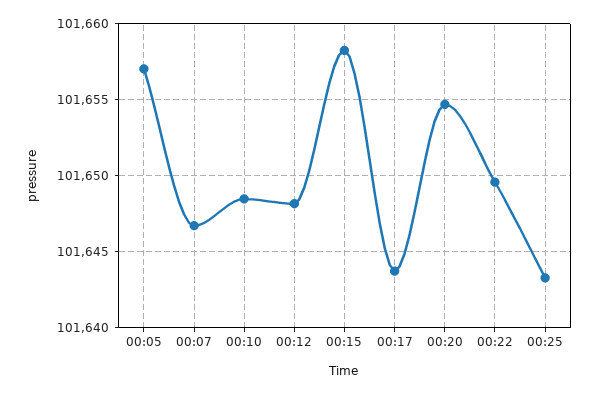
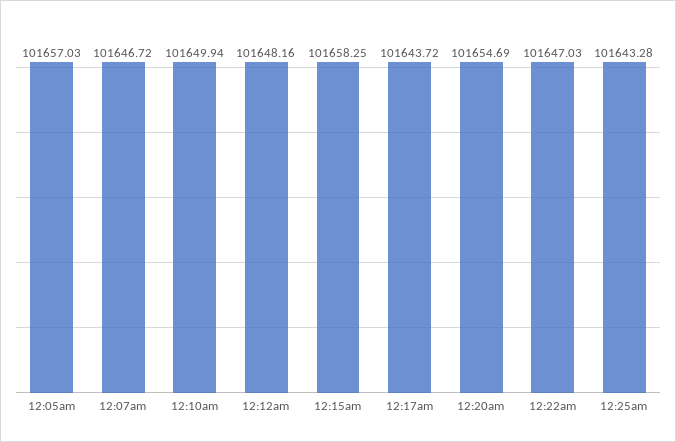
00:10: 101648.5 -> 101649.94
00:22: 101649.5 -> 101647.03

